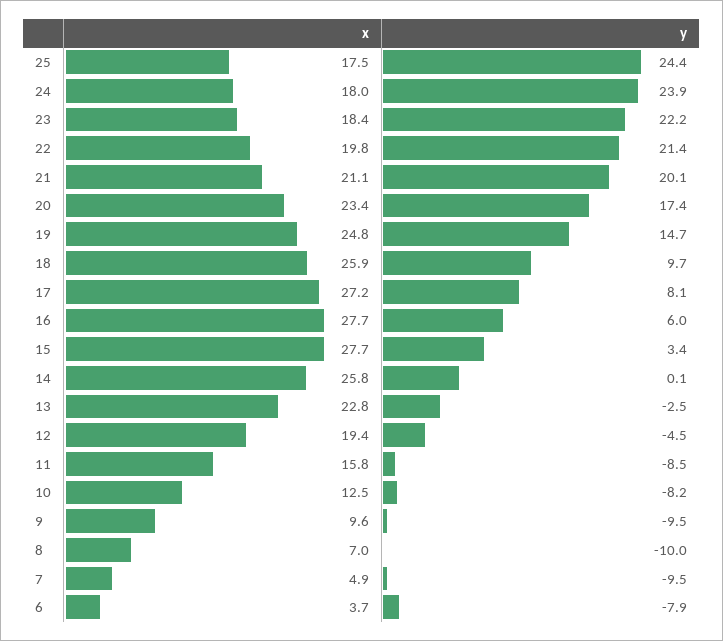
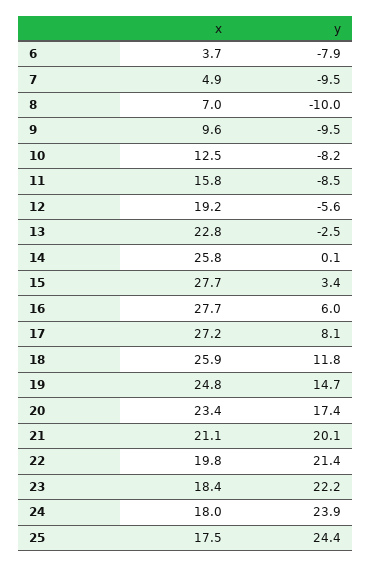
y, 18: 9.7 -> 11.8
x, 12: 19.4 -> 19.2
y, 12: -4.5 -> -5.6

